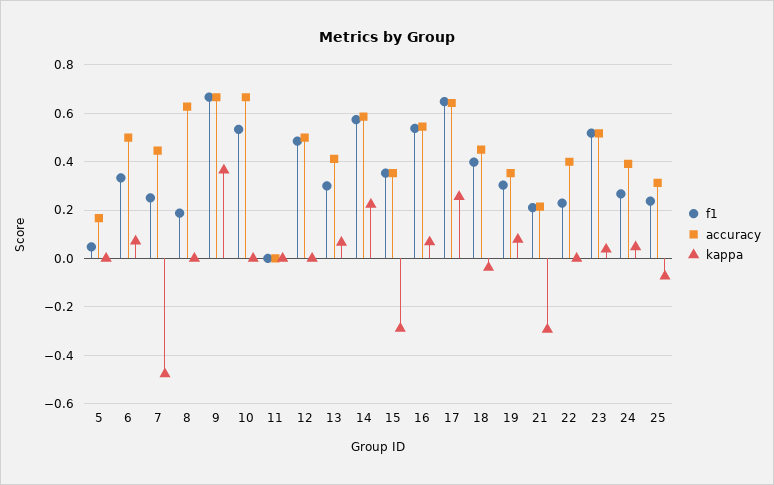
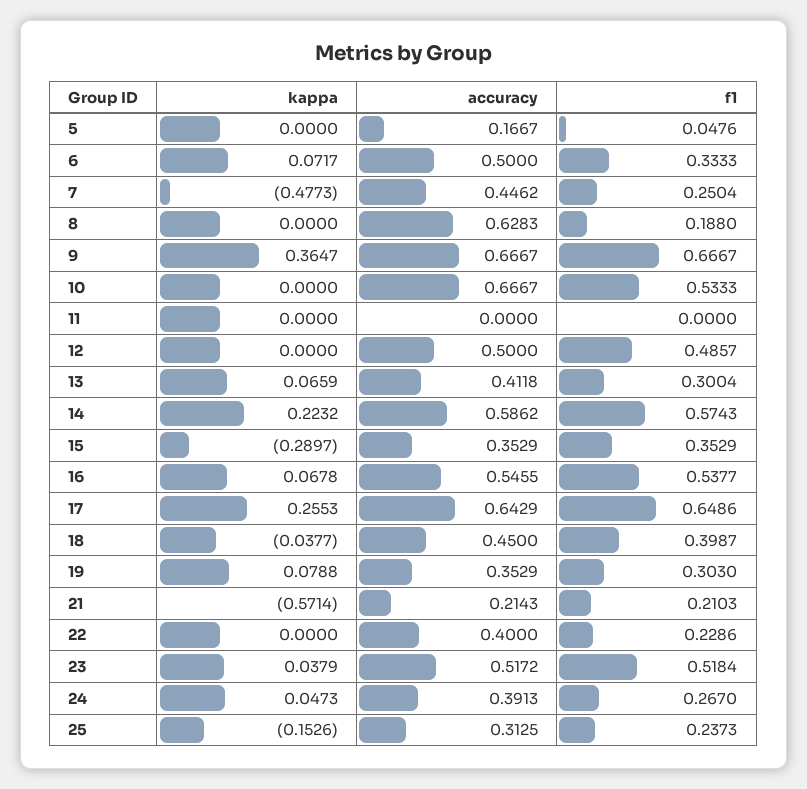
kappa, 21: -0.3 -> -0.5714
kappa, 25: -0.075 -> -0.1526

